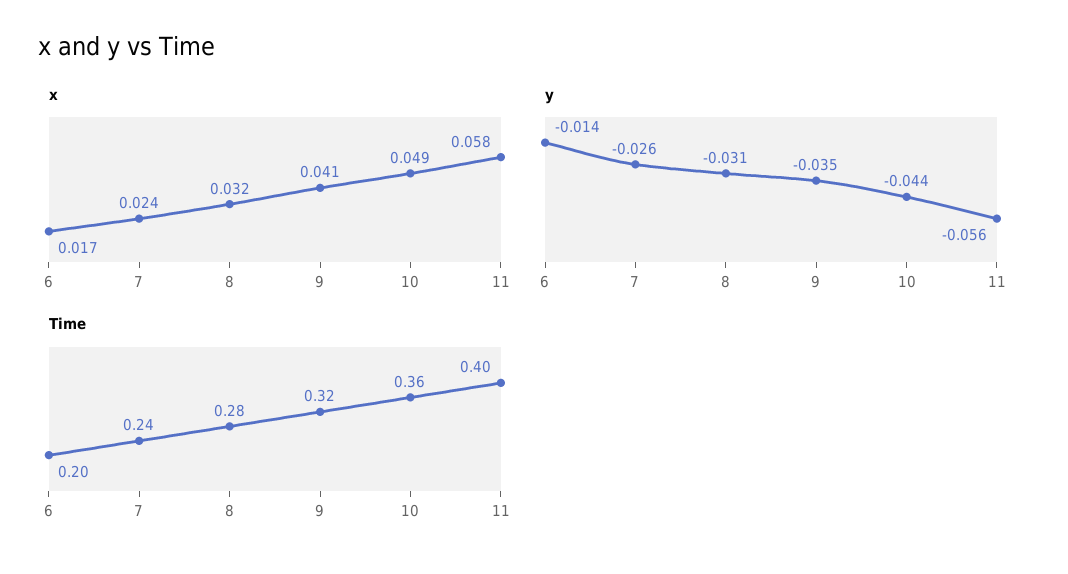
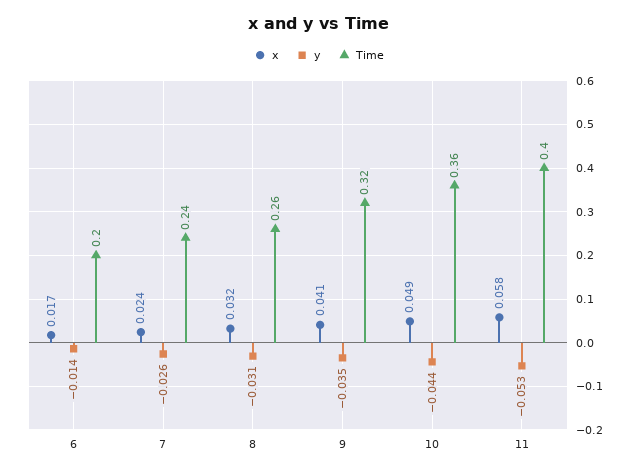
y, 11: -0.056 -> -0.053
Time, 8: 0.28 -> 0.26

